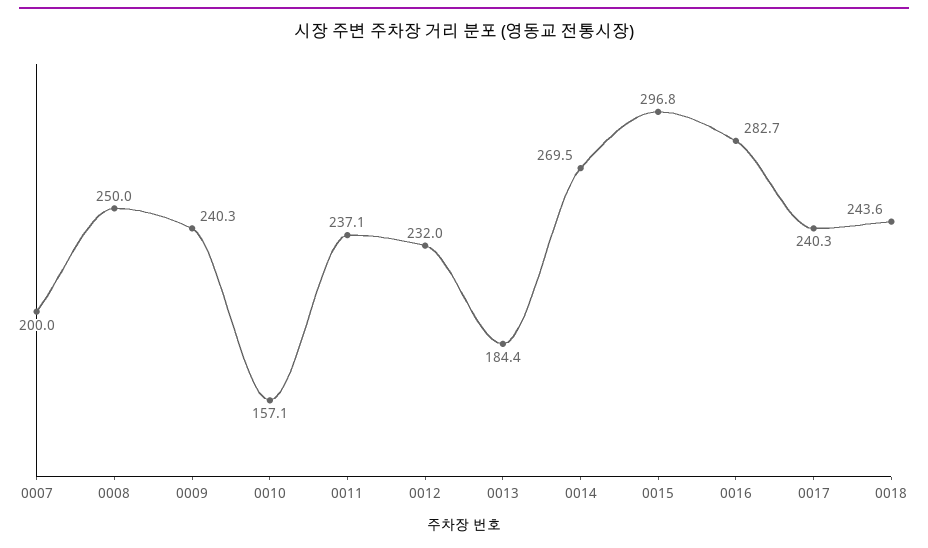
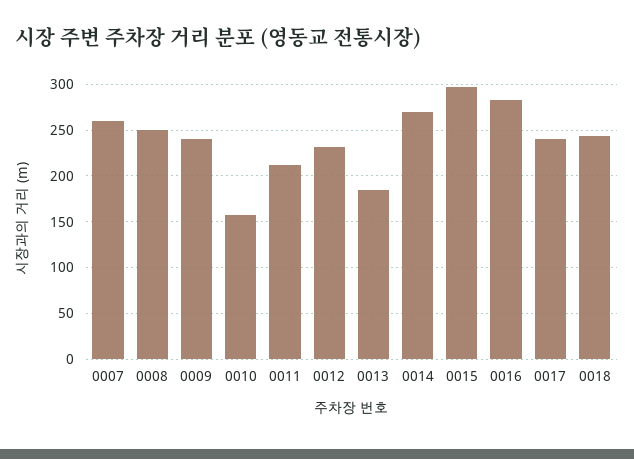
0007: 200 -> 260
0011: 237.1 -> 210

